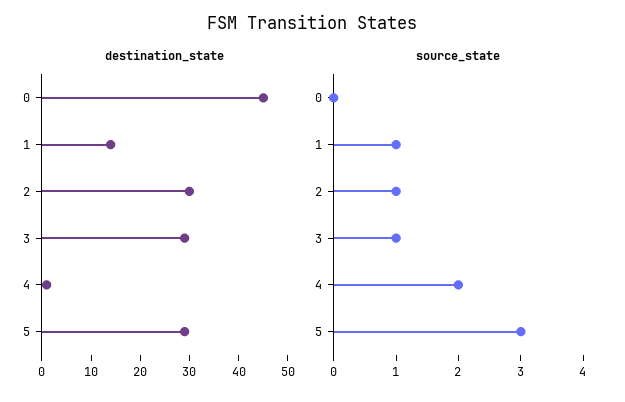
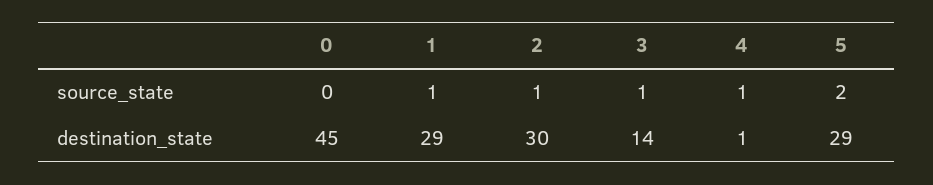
destination_state, 1: 15 -> 29
destination_state, 3: 30 -> 14
source_state, 4: 2 -> 1
source_state, 5: 3 -> 2

